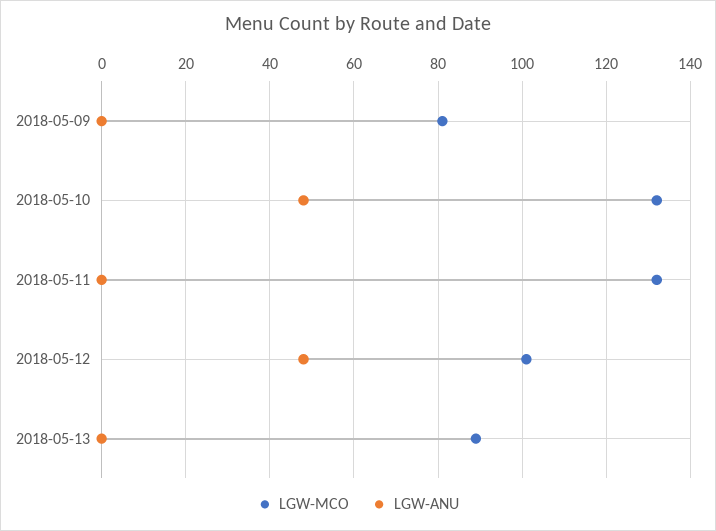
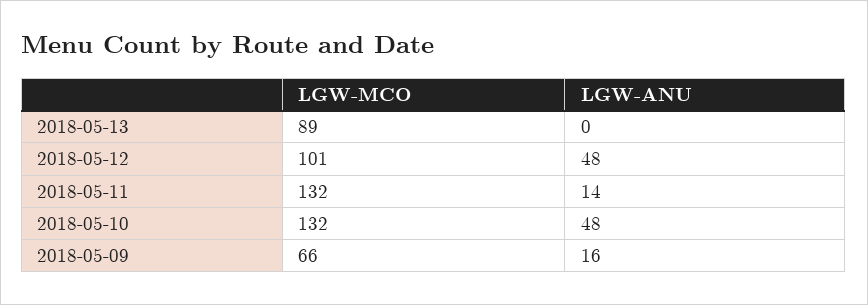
LGW-MCO, 2018-05-09: 80 -> 66
LGW-ANU, 2018-05-09: 0 -> 16
LGW-ANU, 2018-05-11: 0 -> 14

